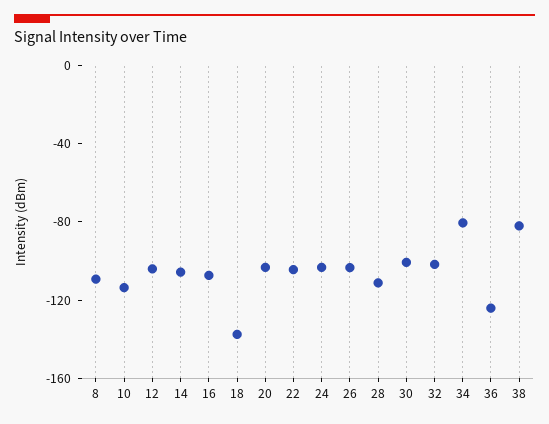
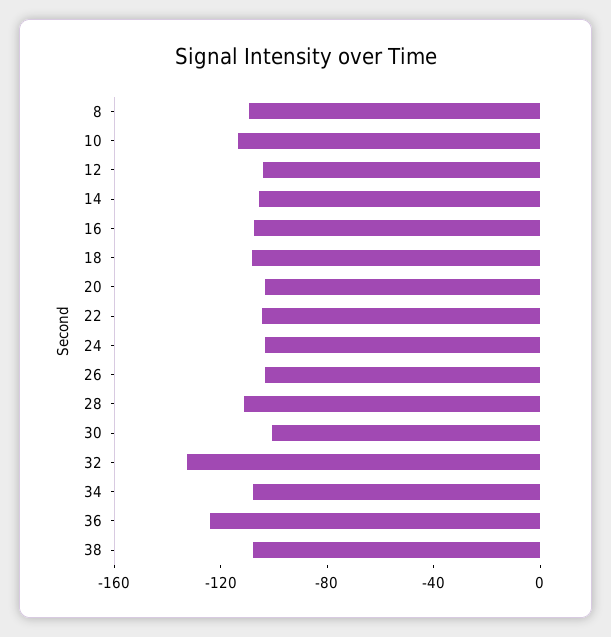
18: -140 -> -110
32: -100 -> -130
34: -80 -> -110
38: -80 -> -110

